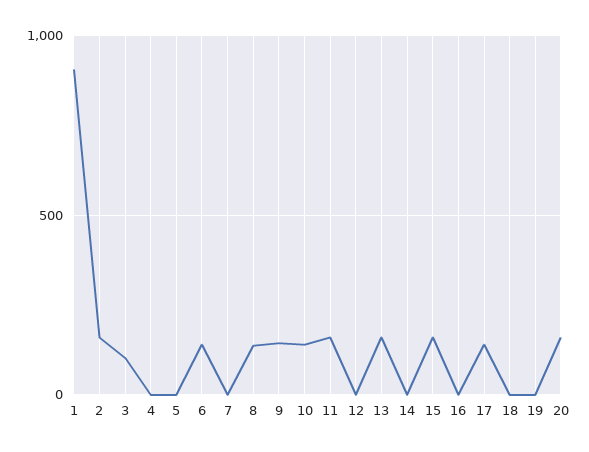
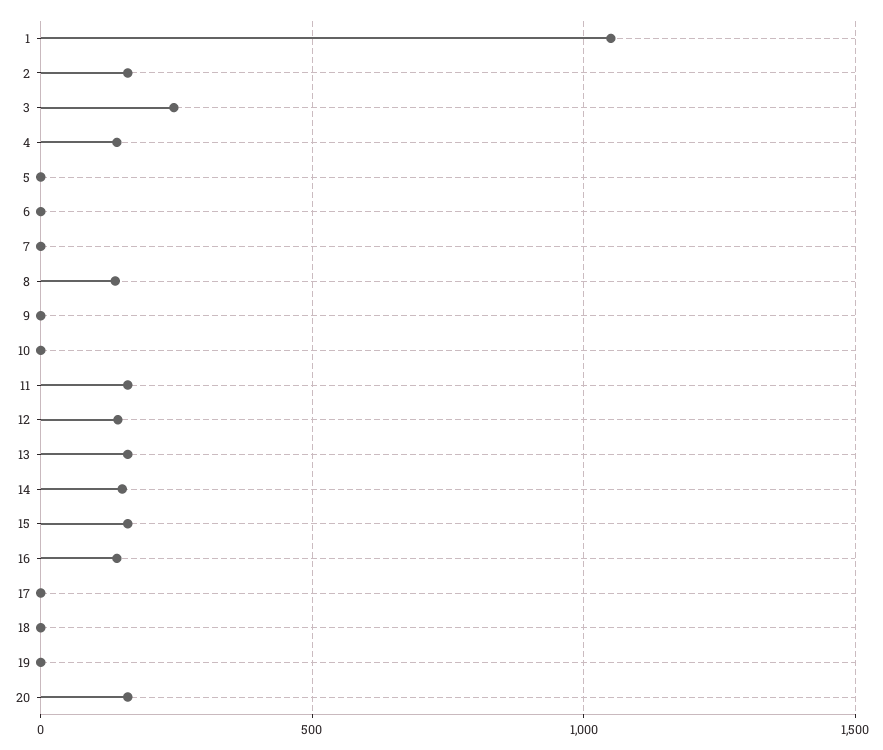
1: 900 -> 1050
3: 100 -> 250
4: 0 -> 150
6: 150 -> 0
9: 150 -> 0
10: 150 -> 0
12: 0 -> 150
14: 0 -> 150
16: 0 -> 150
17: 150 -> 0

